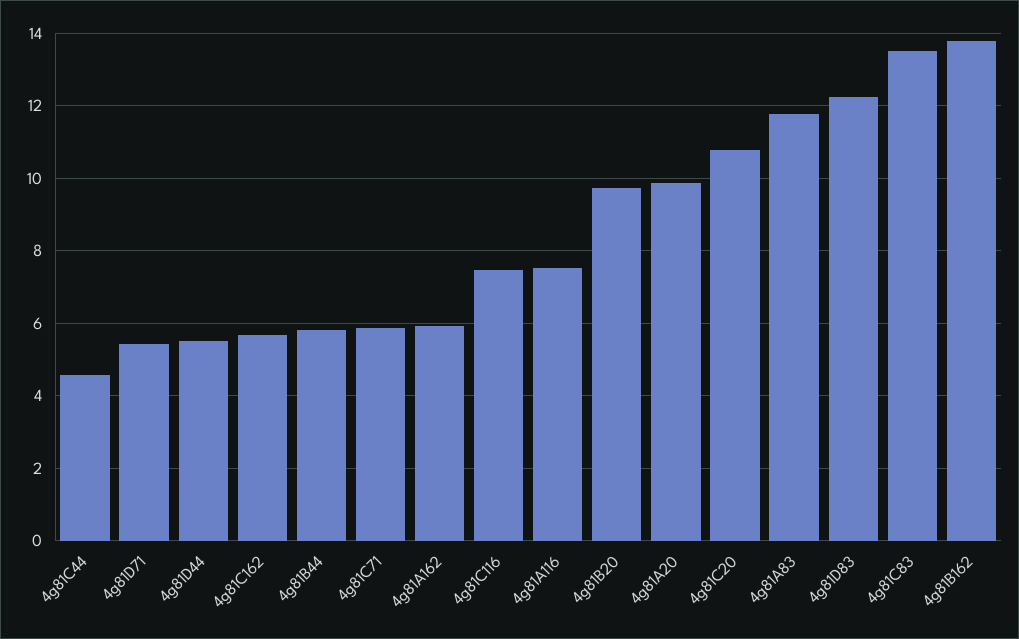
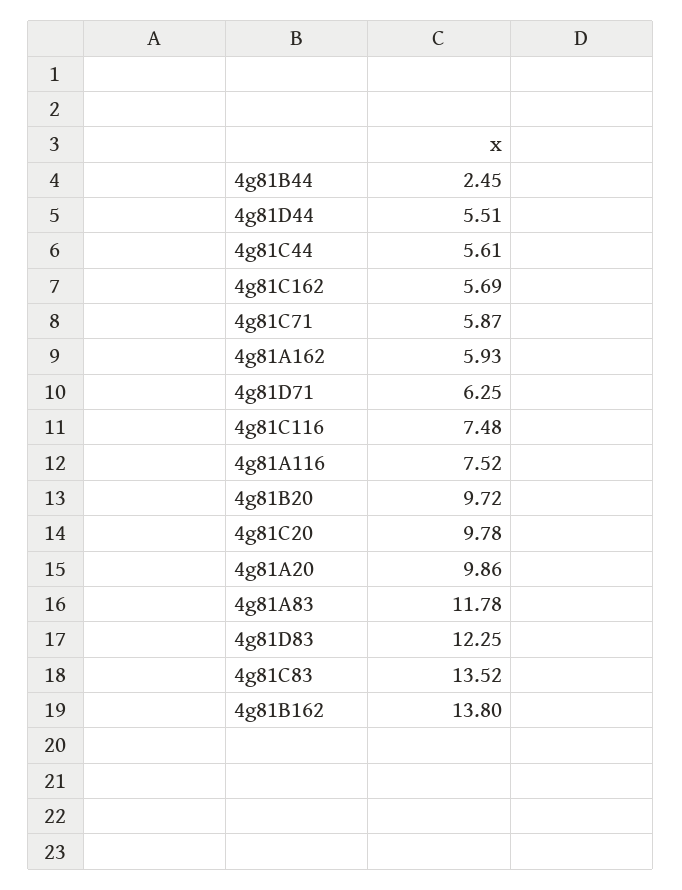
4g81C44: 4.6 -> 5.61
4g81D71: 5.4 -> 6.25
4g81B44: 5.8 -> 2.45
4g81C20: 10.8 -> 9.78

